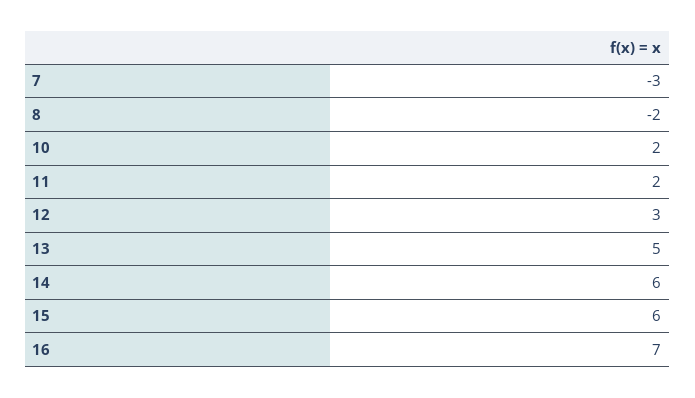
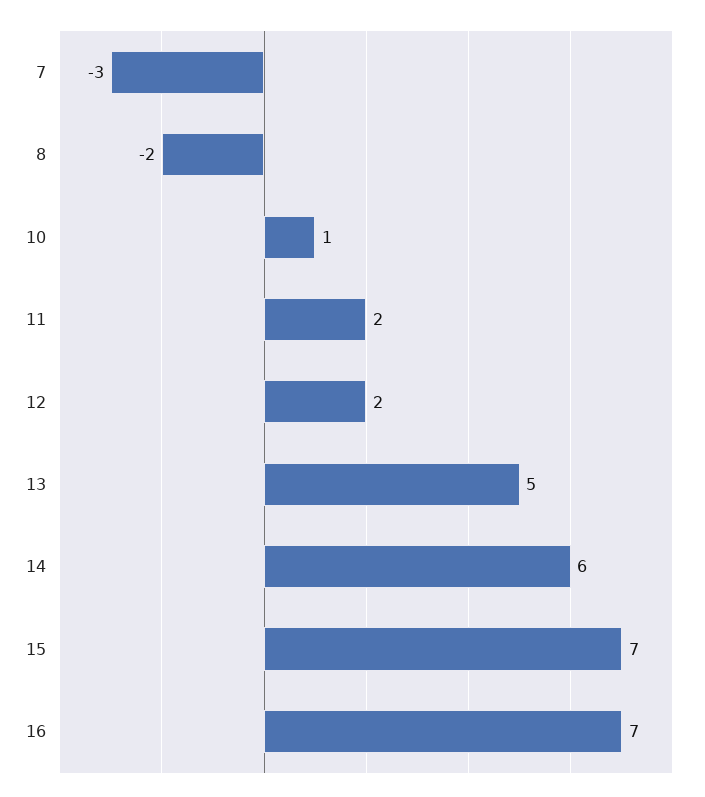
10: 2 -> 1
12: 3 -> 2
15: 6 -> 7

